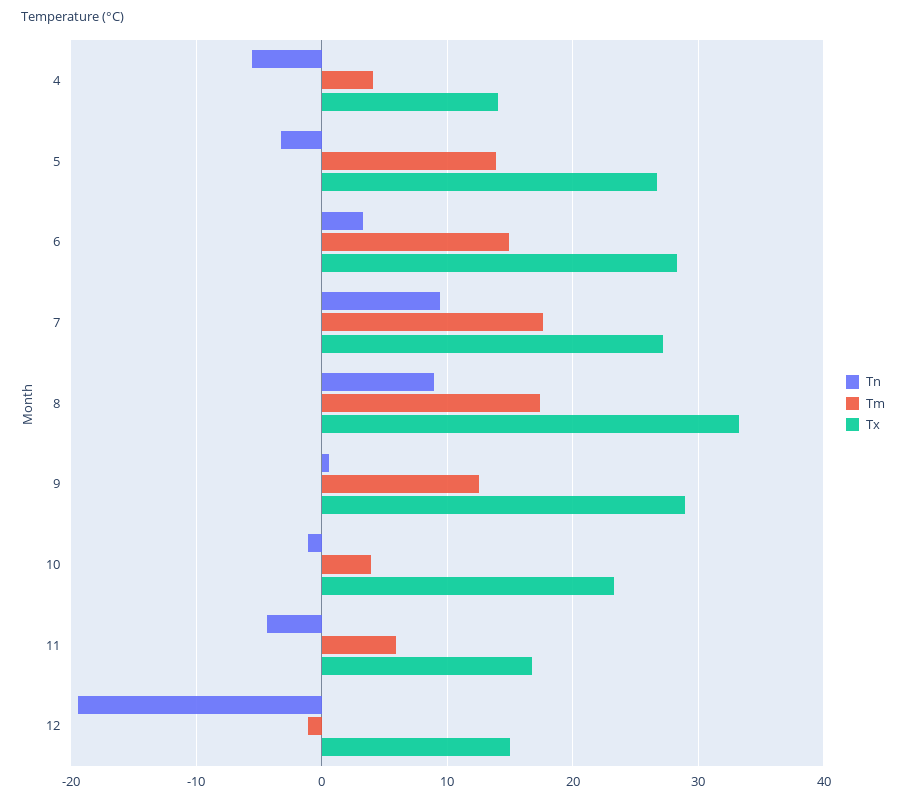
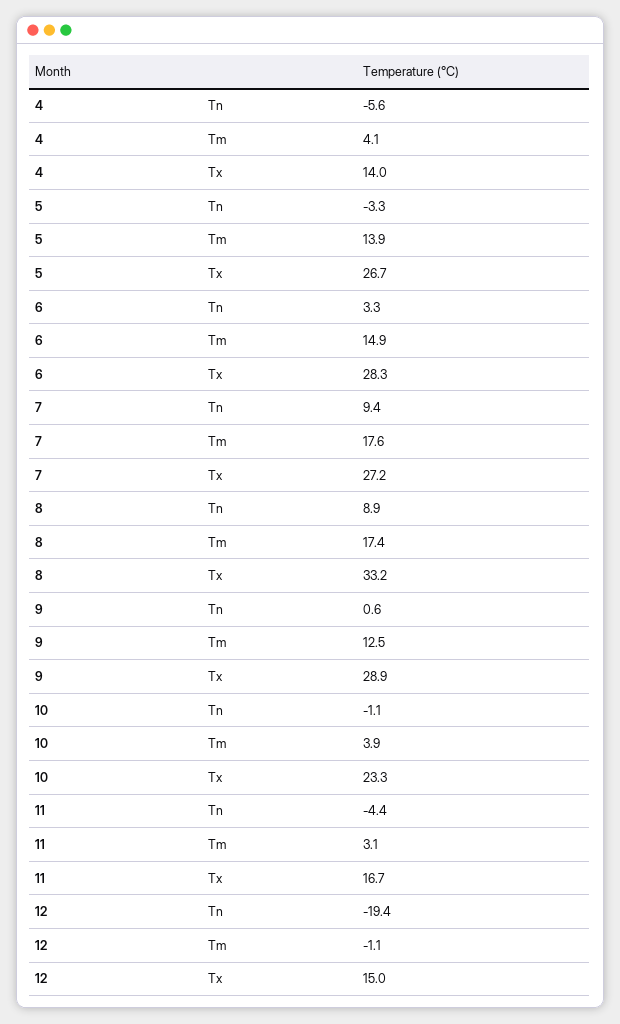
Tm, 11: 6 -> 3.1

